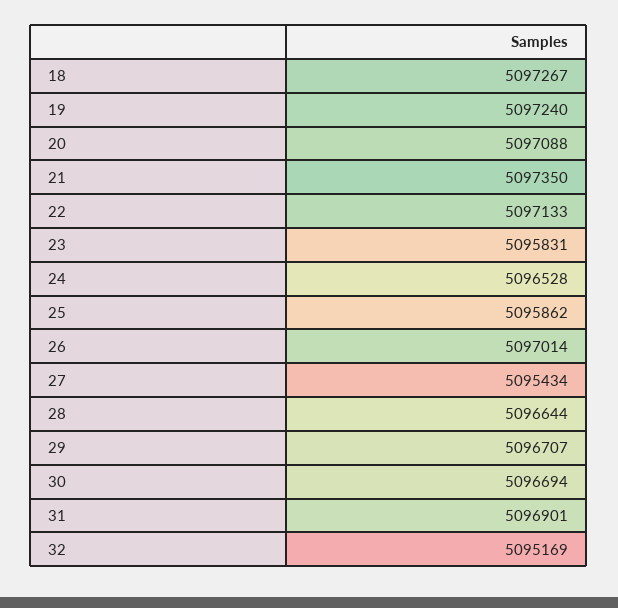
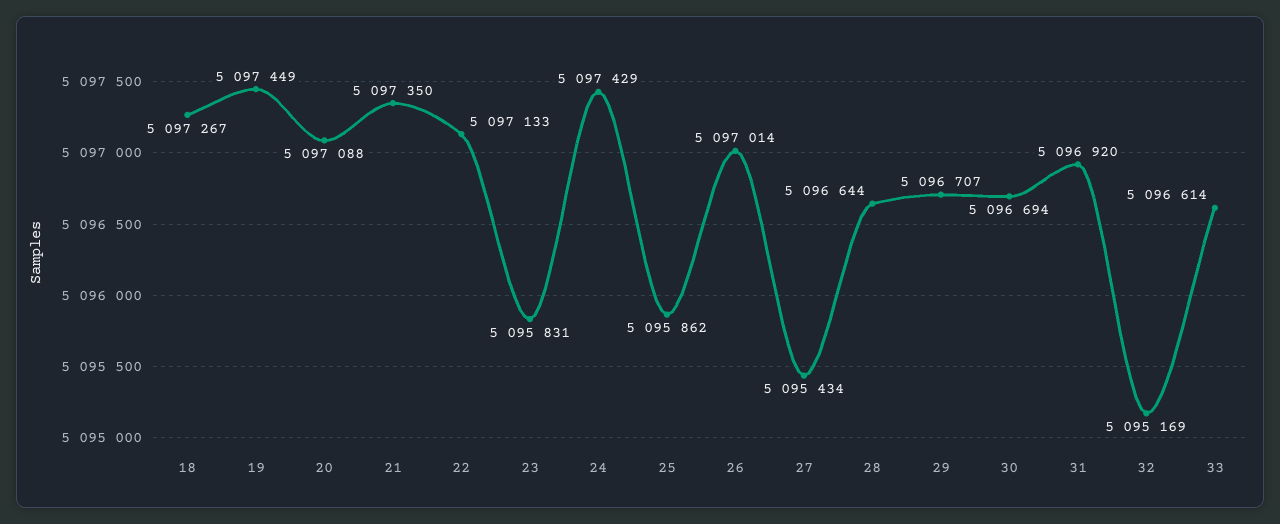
19: 5097240 -> 5097449
24: 5096528 -> 5097429
31: 5096901 -> 5096920
33: none -> 5096614

